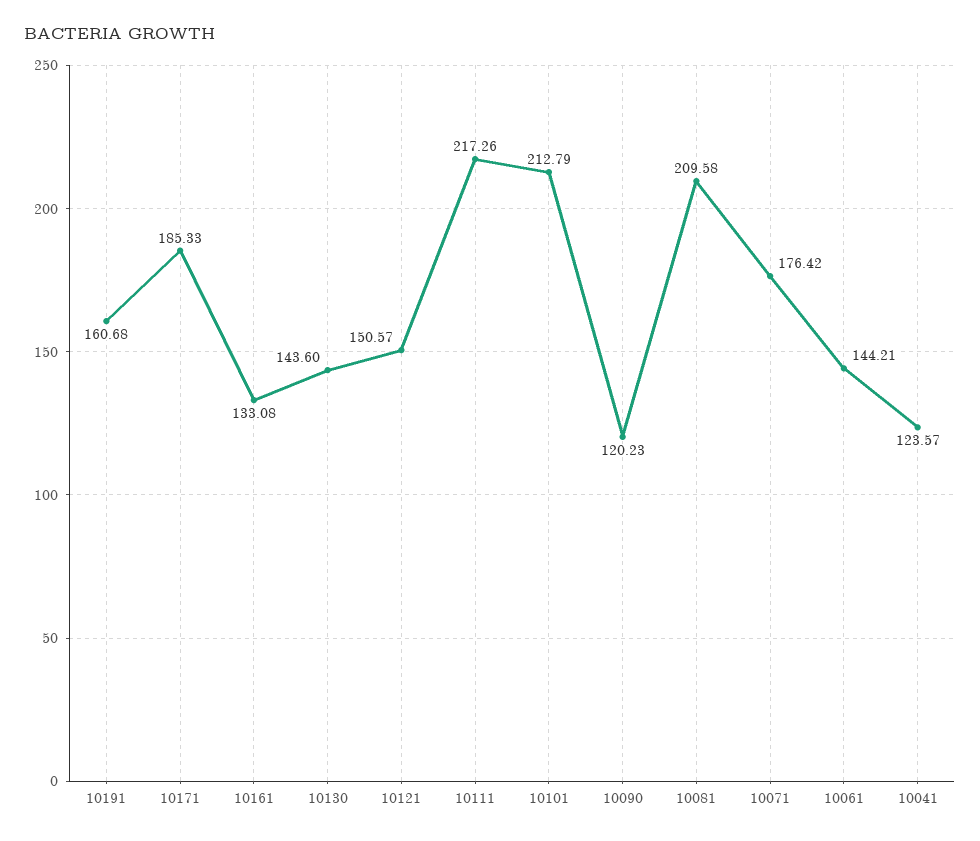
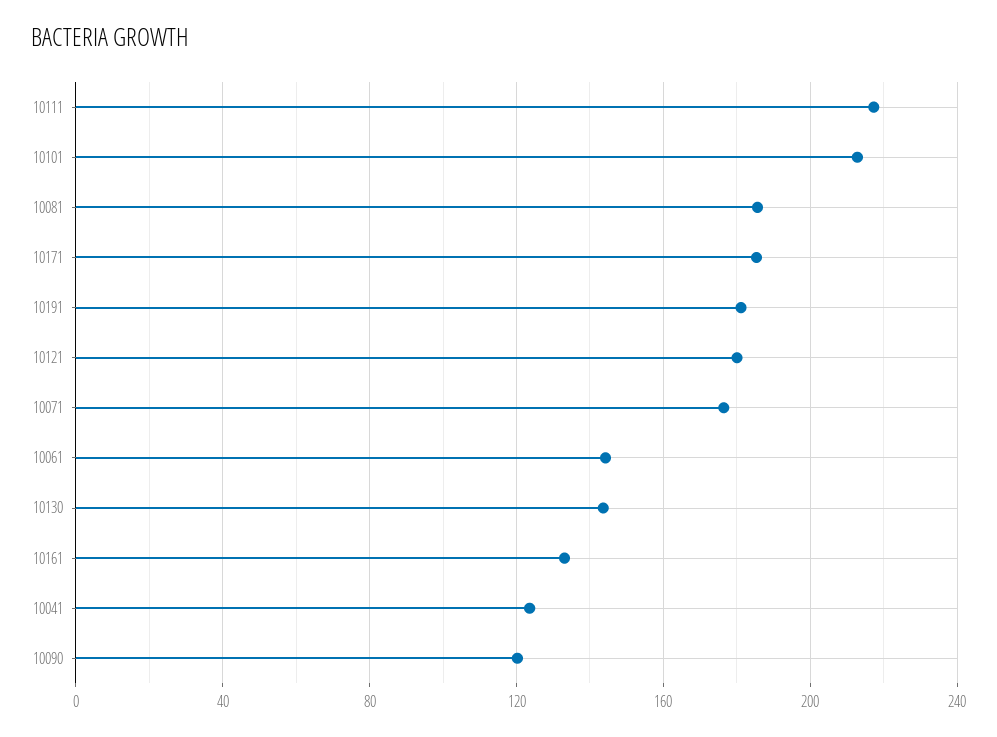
10191: 160.68 -> 180
10121: 150.57 -> 180
10081: 209.58 -> 185

